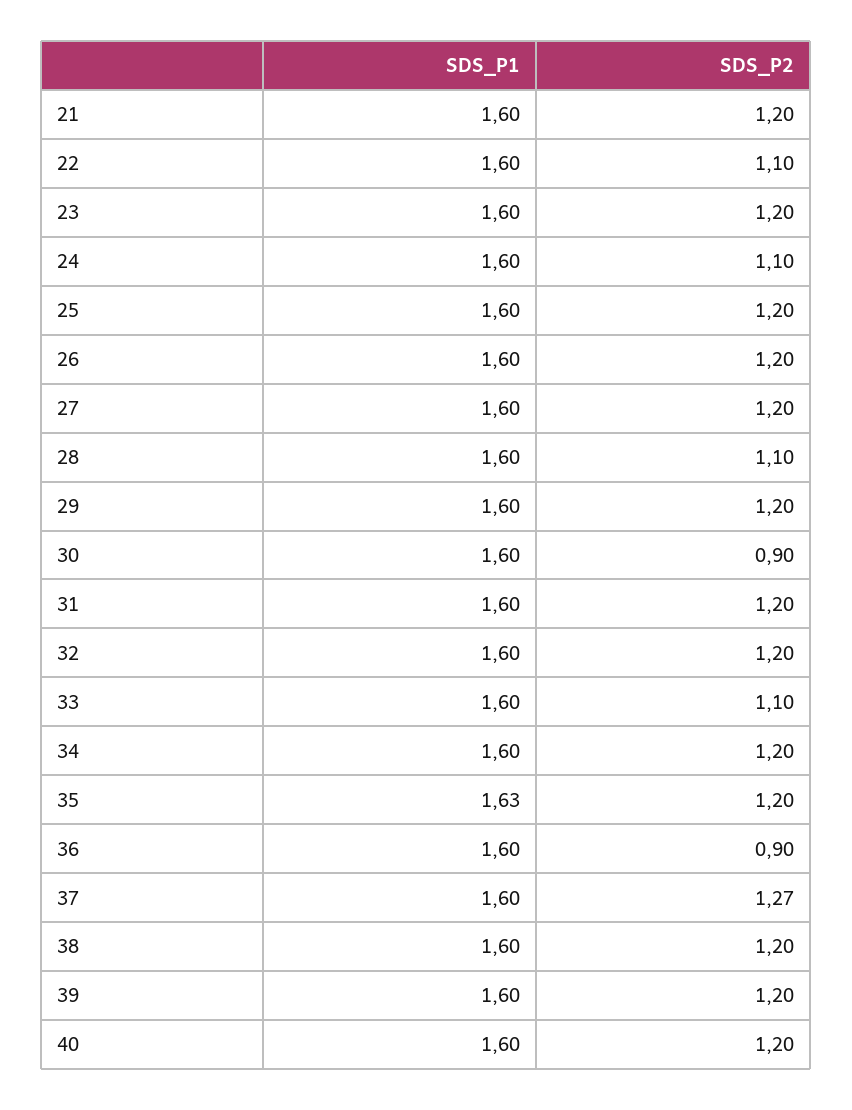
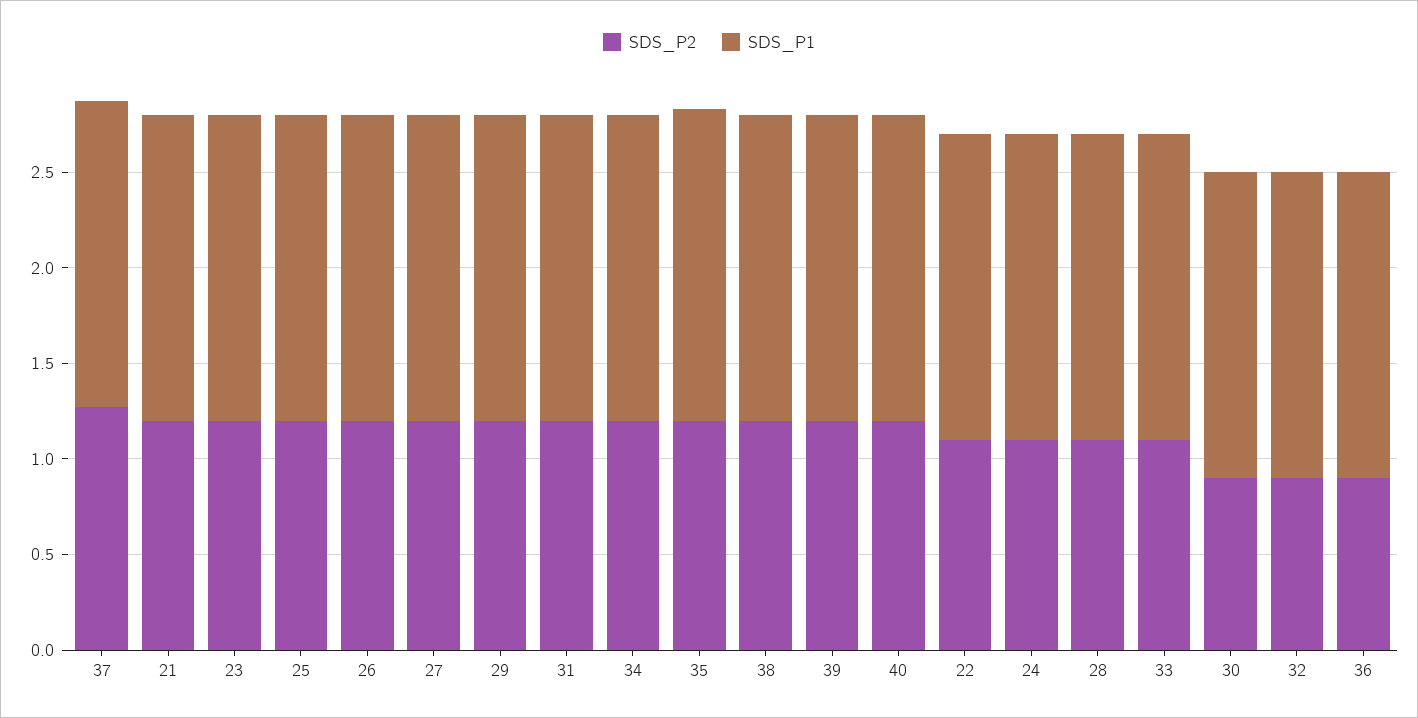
SDS_P2, 32: 1.2 -> 0.9

